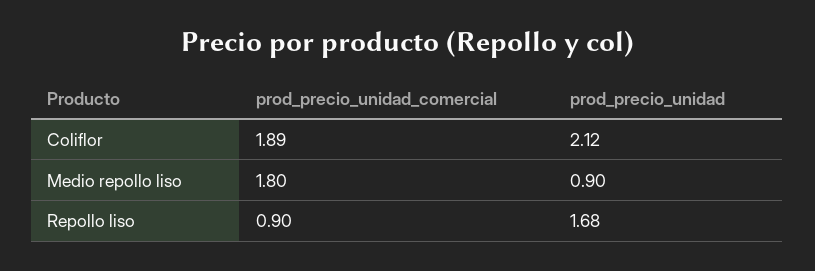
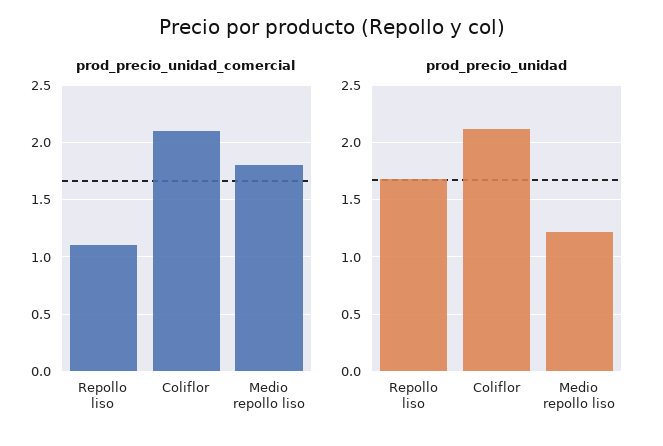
prod_precio_unidad_comercial, Coliflor: 1.89 -> 2.1
prod_precio_unidad, Medio repollo liso: 0.9 -> 1.2
prod_precio_unidad_comercial, Repollo liso: 0.9 -> 1.1

